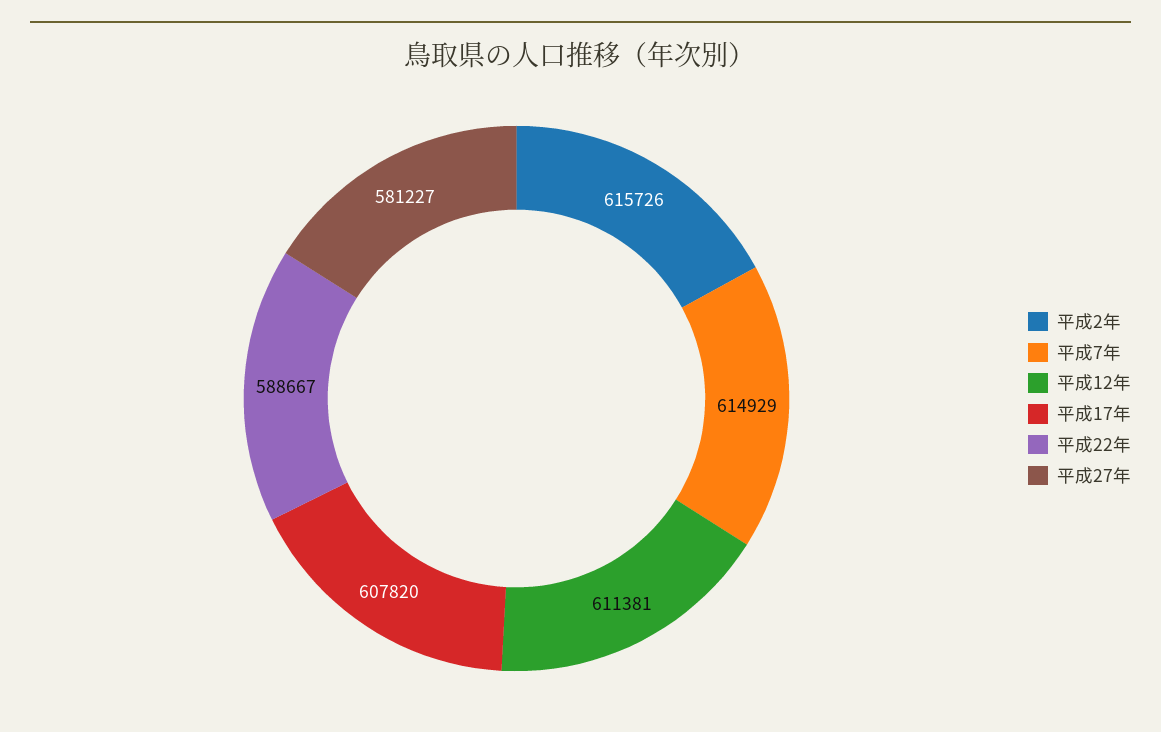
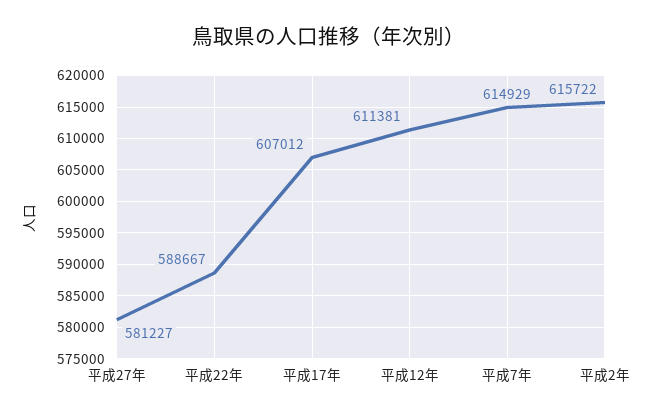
平成2年: 615726 -> 615722
平成17年: 607820 -> 607012

